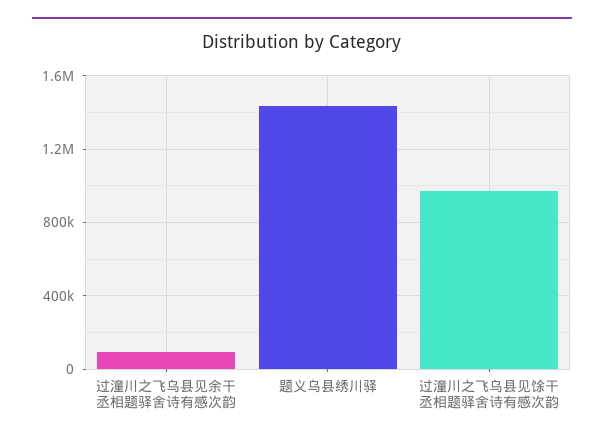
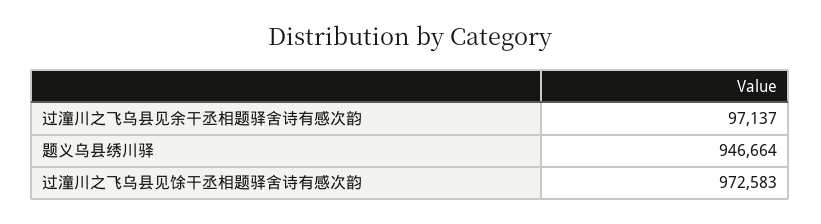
题义乌县绣川驿: 1450000 -> 946664

